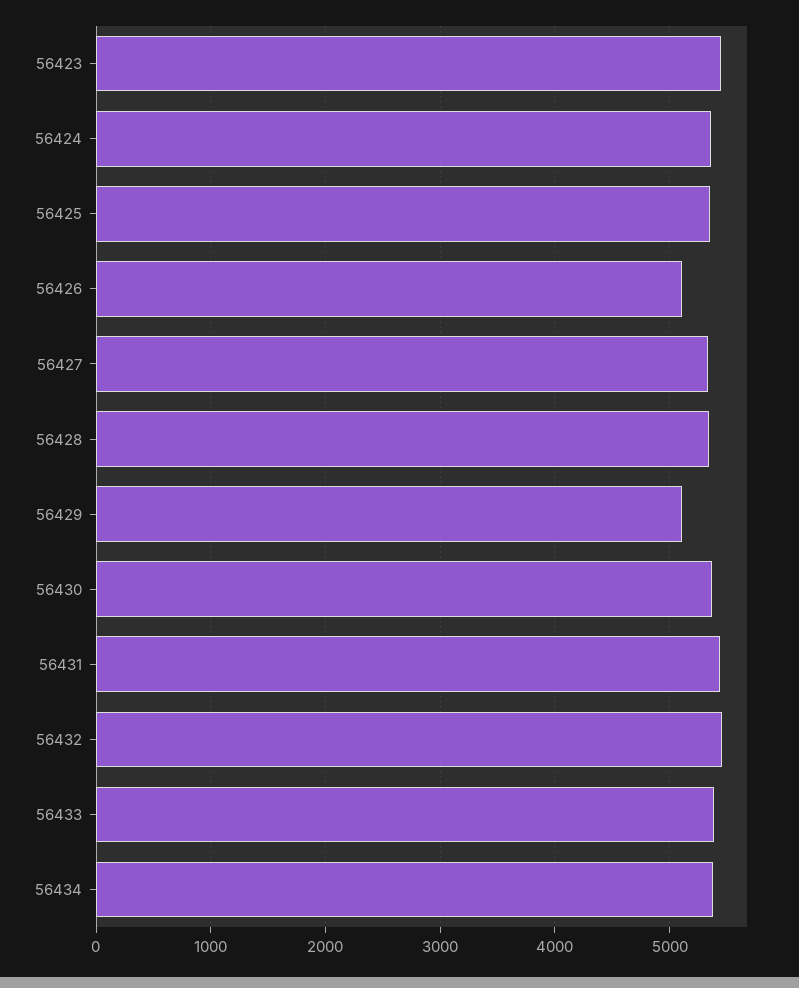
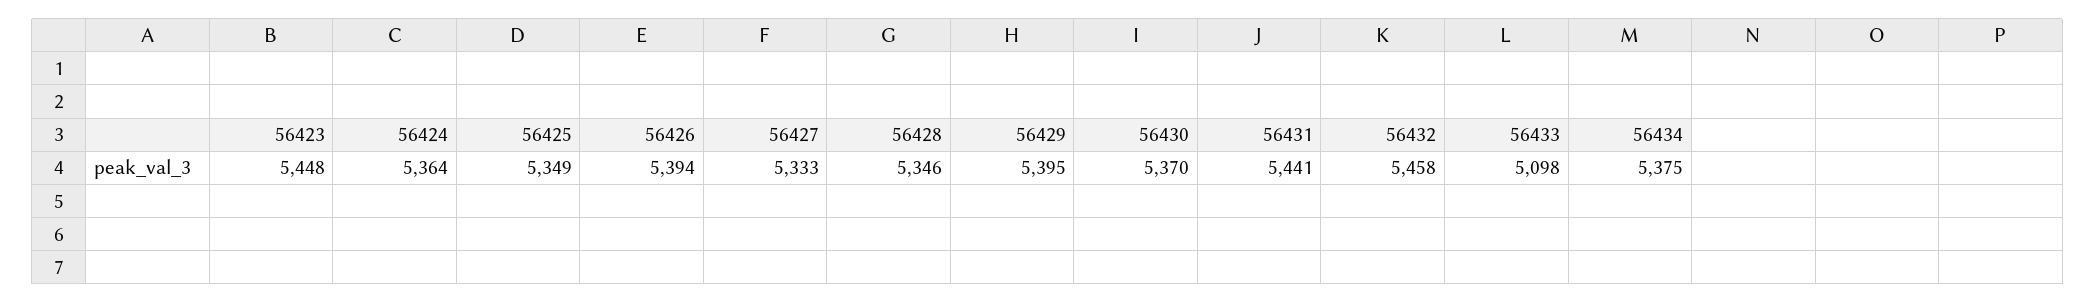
56426: 5100 -> 5394
56429: 5100 -> 5395
56433: 5400 -> 5098

